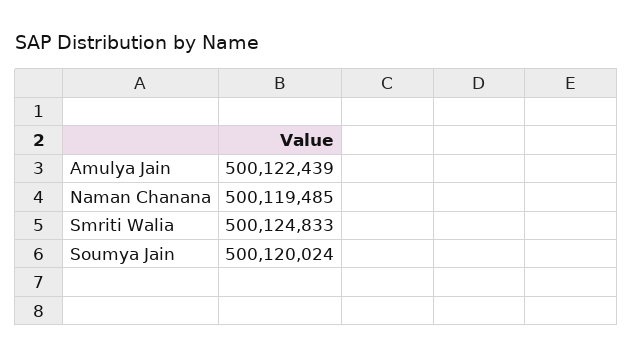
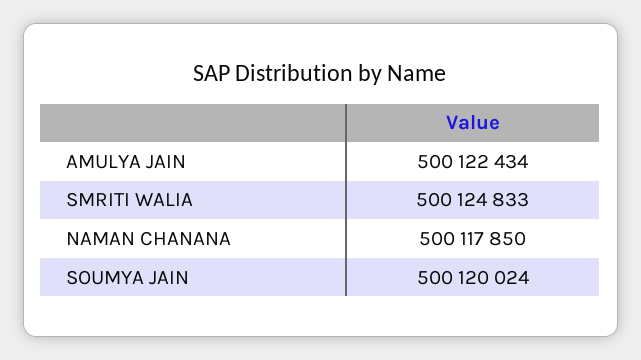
Amulya Jain: 500122439 -> 500122434
Naman Chanana: 500119485 -> 500117850

